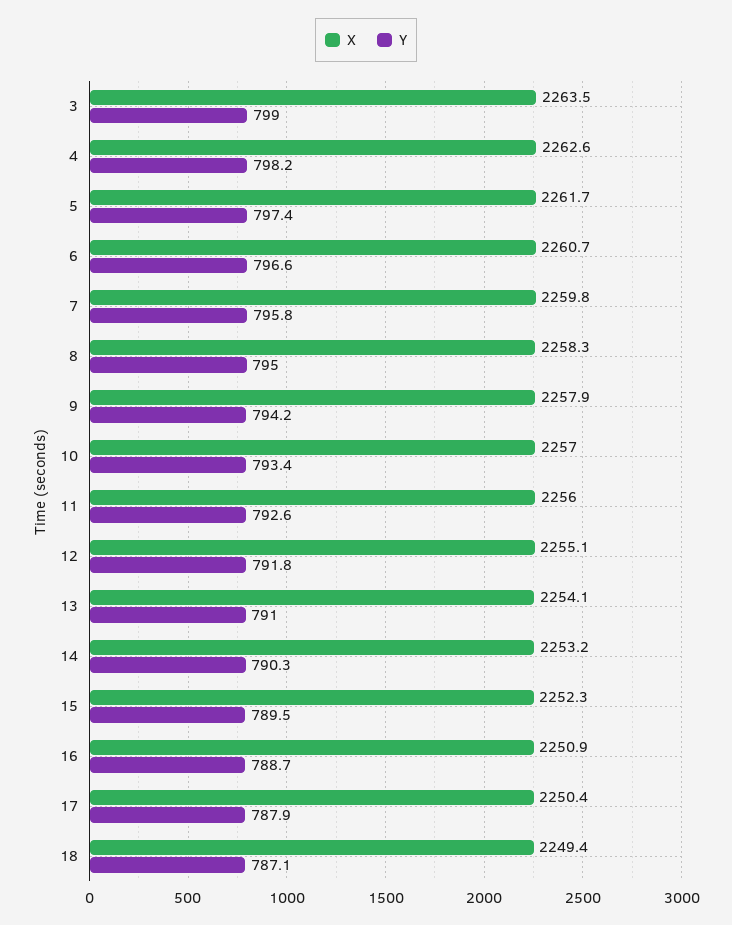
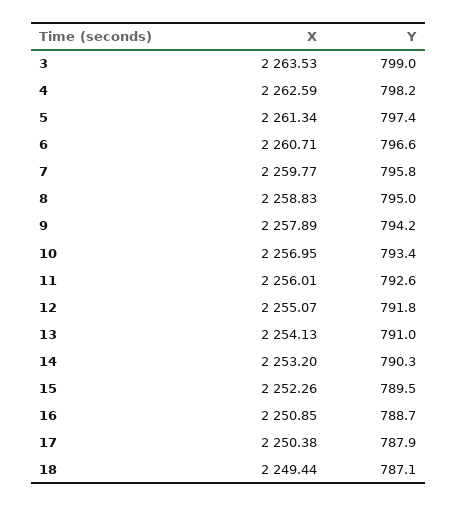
X, 5: 2261.7 -> 2261.34
X, 8: 2258.3 -> 2258.83

